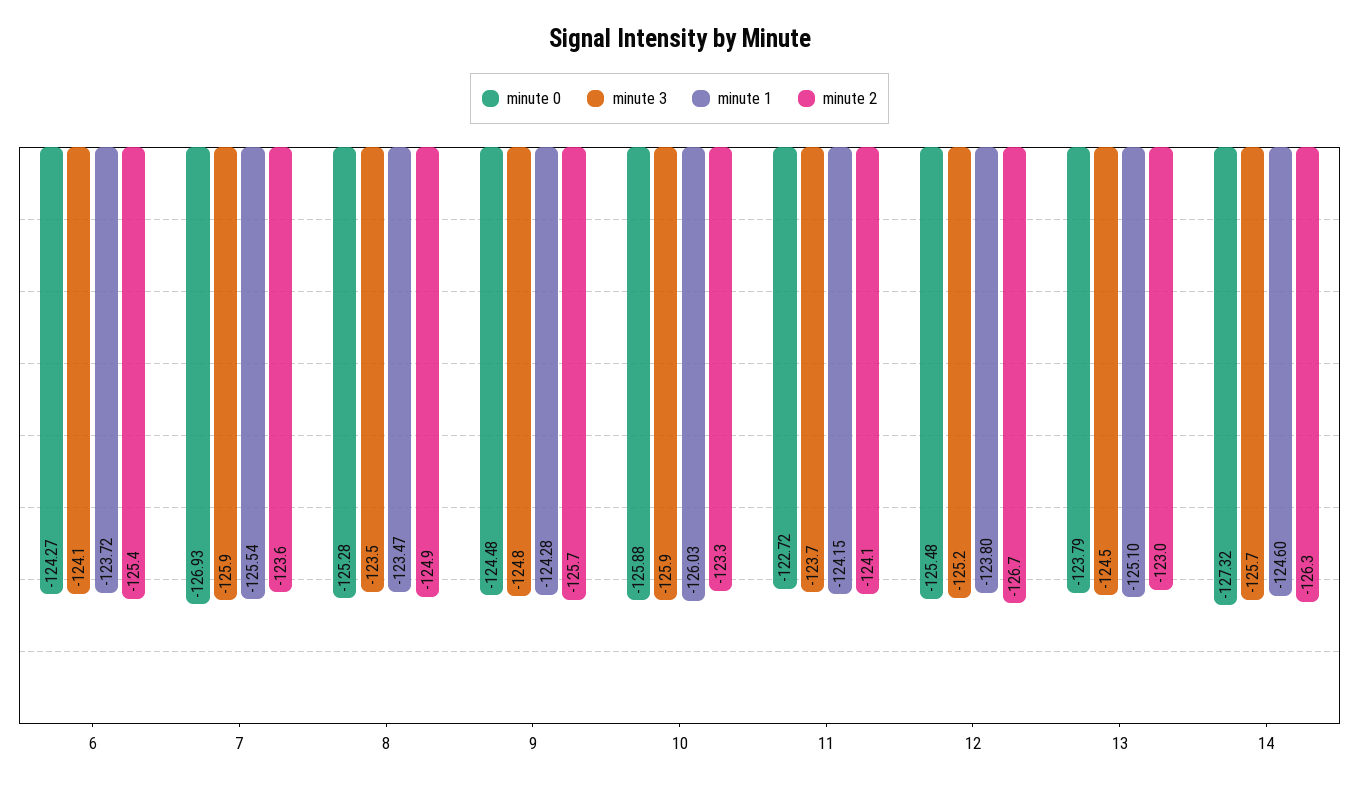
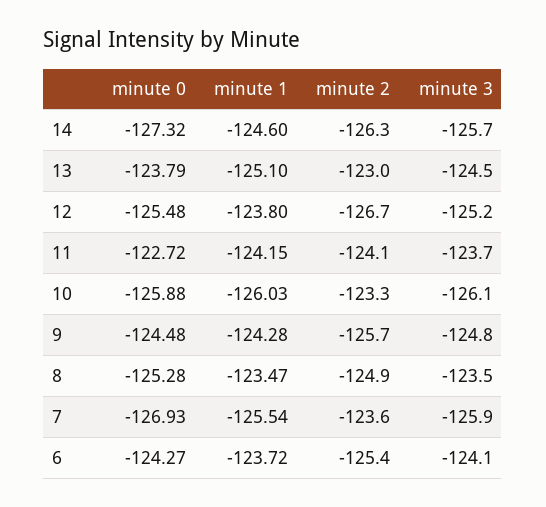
minute 3, 10: -125.9 -> -126.1

